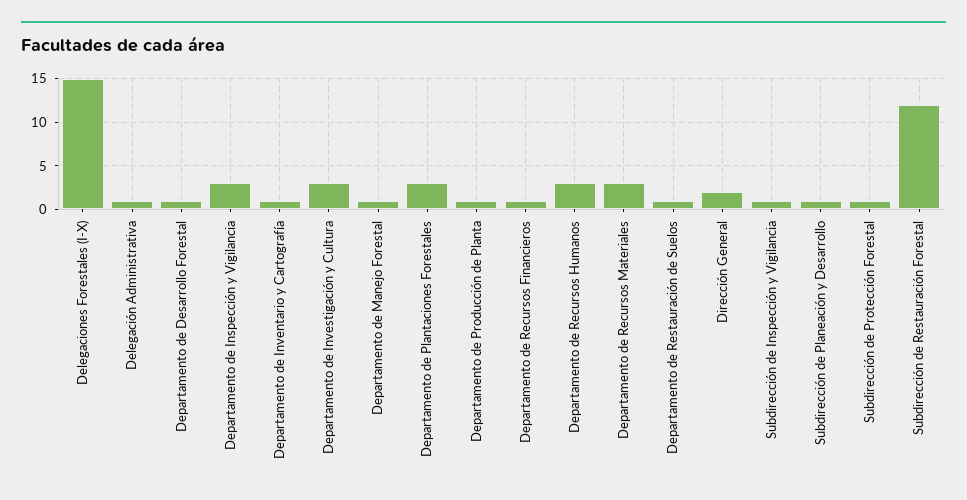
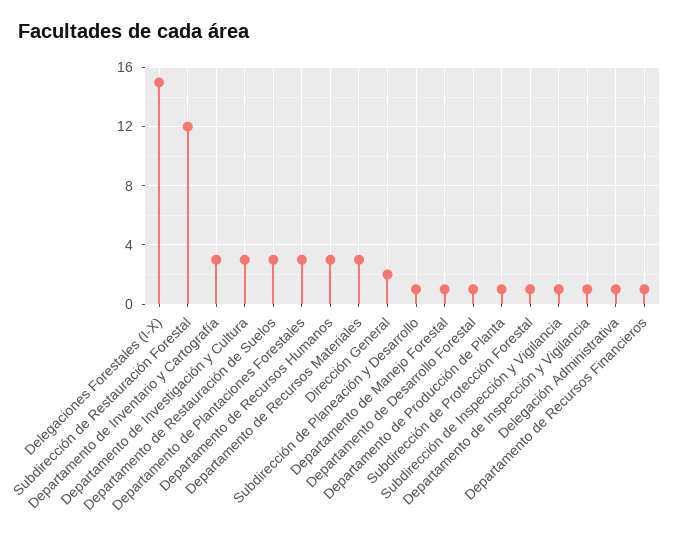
Departamento de Inspección y Vigilancia: 3 -> 1
Departamento de Inventario y Cartografía: 1 -> 3
Departamento de Restauración de Suelos: 1 -> 3

